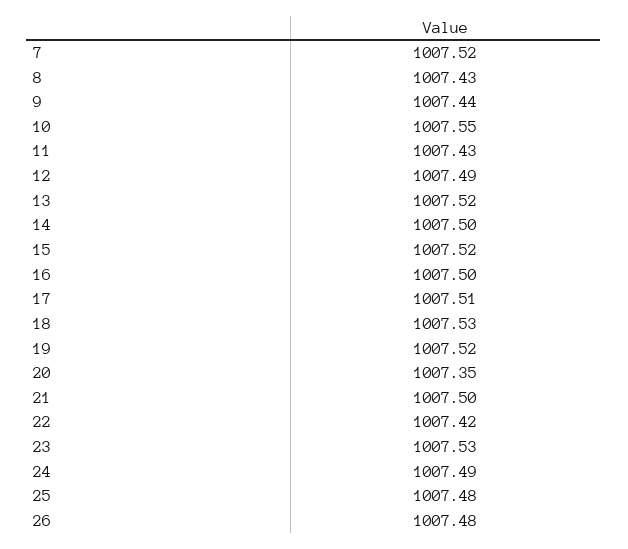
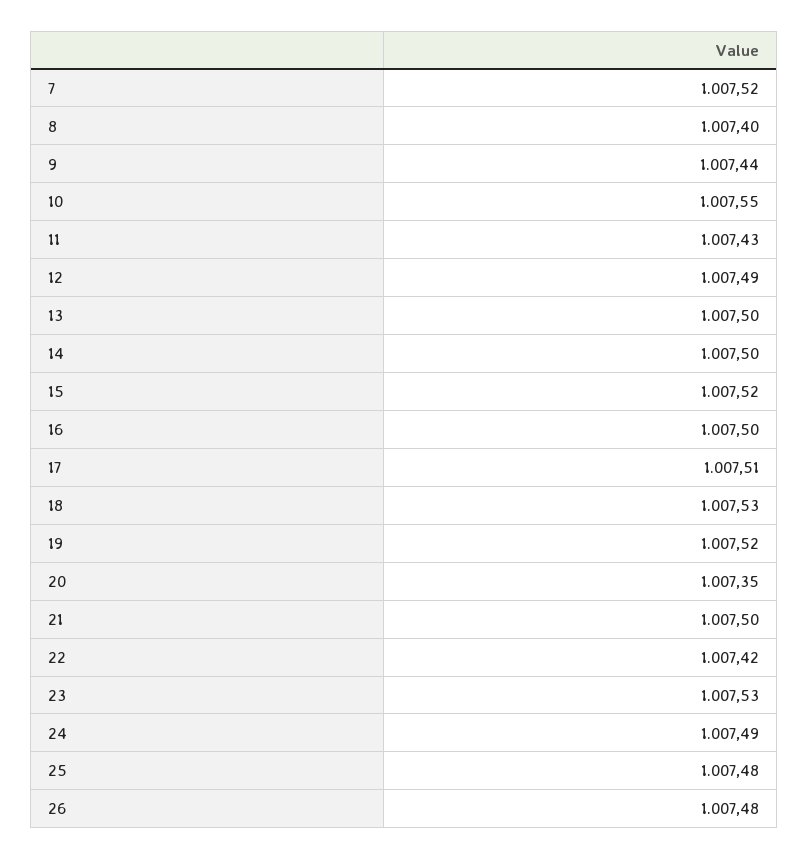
8: 1007.43 -> 1007.4
13: 1007.52 -> 1007.5

